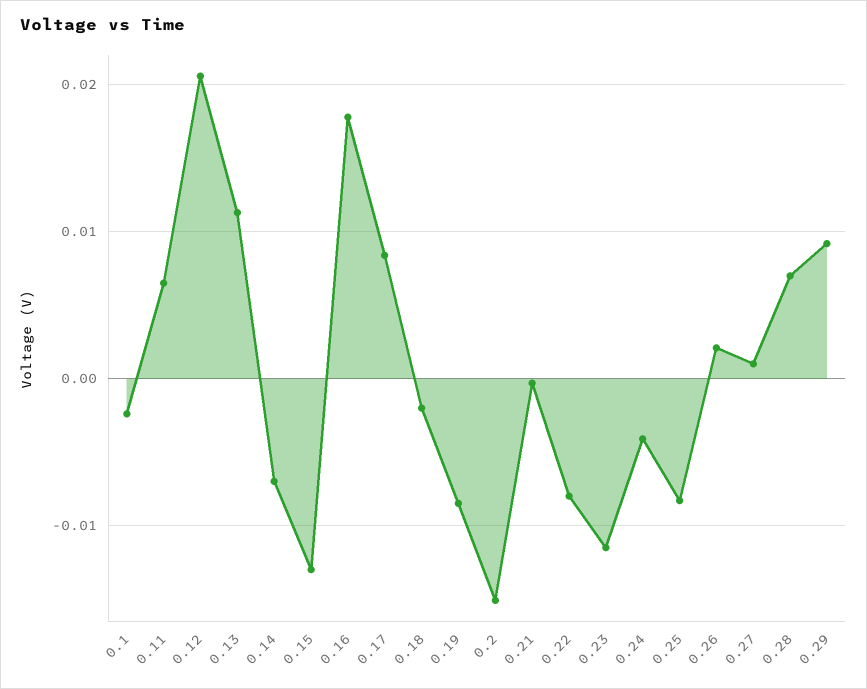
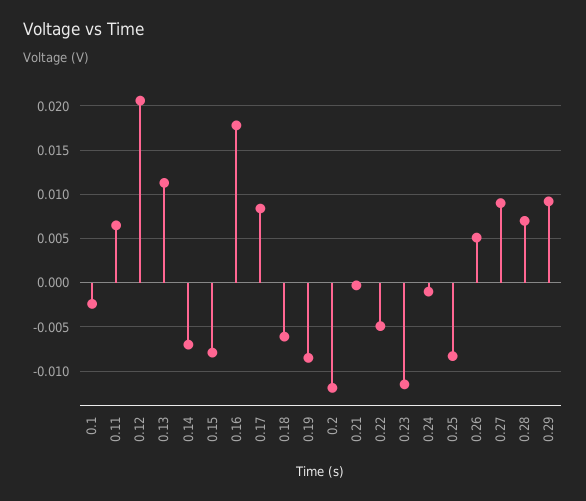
0.15: -0.013 -> -0.008
0.18: -0.002 -> -0.006
0.2: -0.015 -> -0.012
0.22: -0.008 -> -0.005
0.24: -0.004 -> -0.001
0.26: 0.002 -> 0.005
0.27: 0.001 -> 0.009

